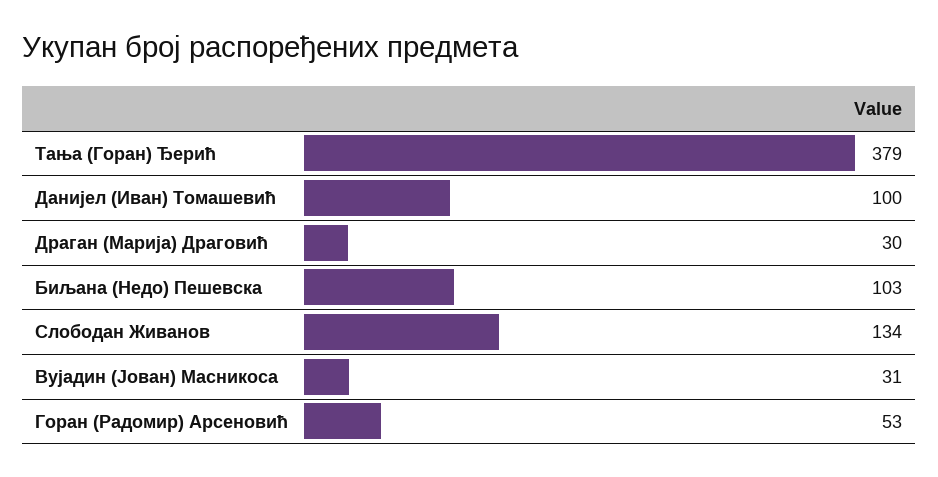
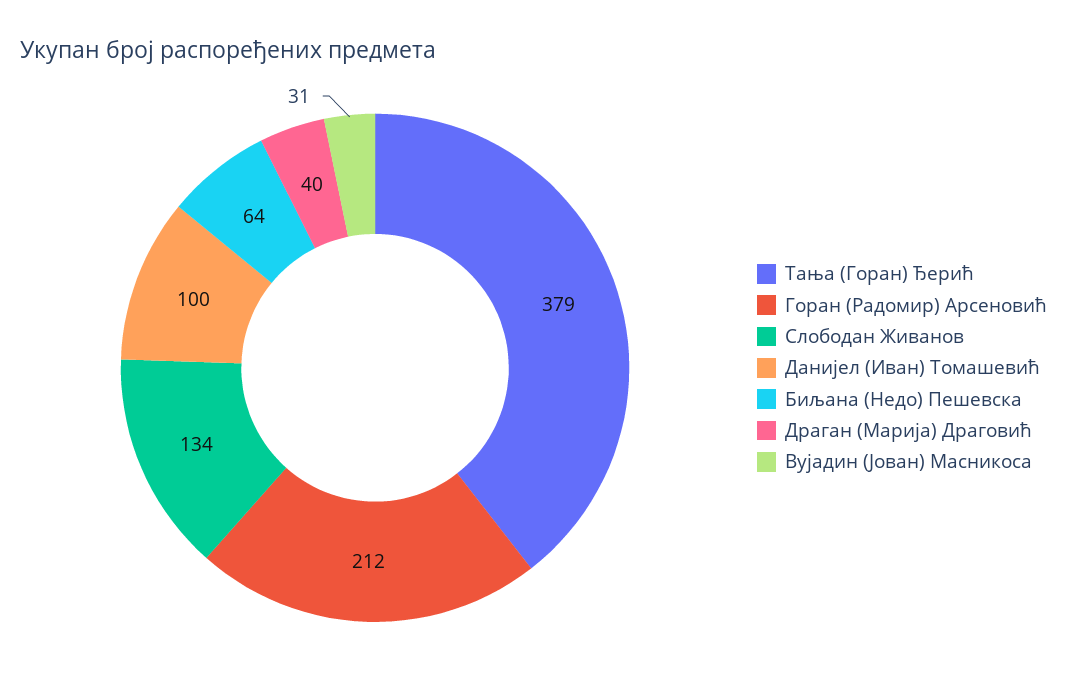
Драган (Марија) Драговић: 30 -> 40
Биљана (Недо) Пешевска: 103 -> 64
Горан (Радомир) Арсеновић: 53 -> 212

